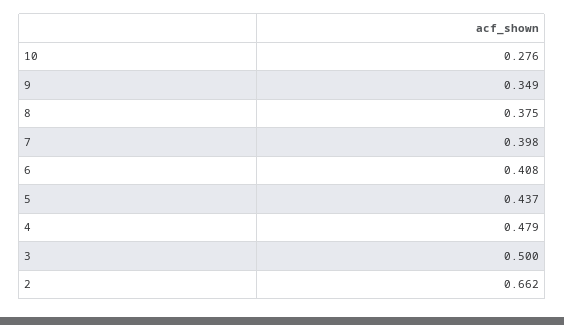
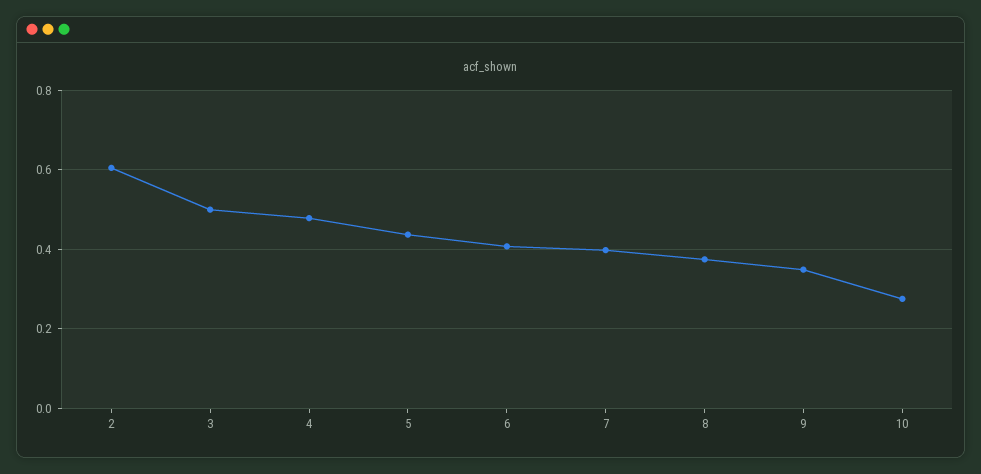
2: 0.662 -> 0.6

